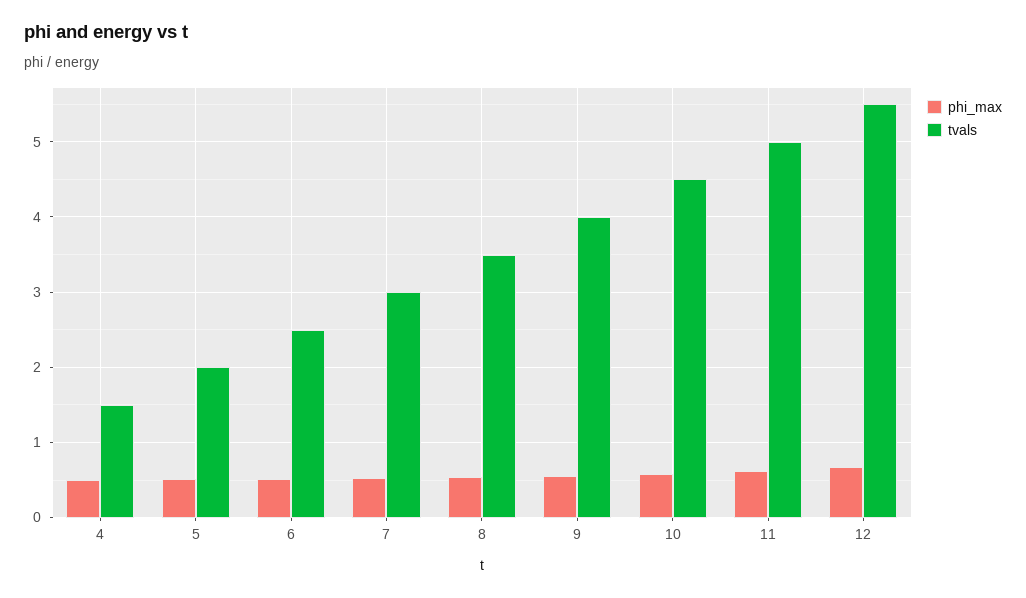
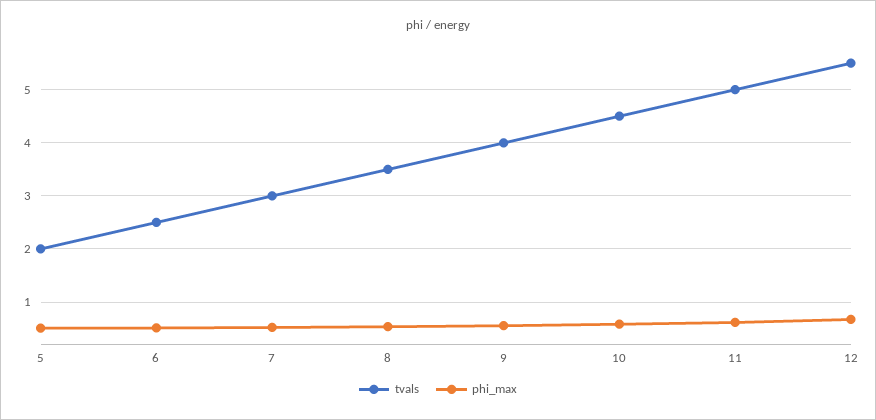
phi_max, 4: 0.5 -> none
tvals, 4: 1.5 -> none

